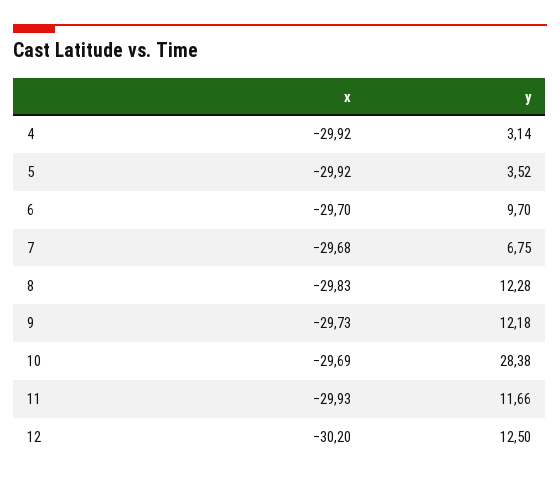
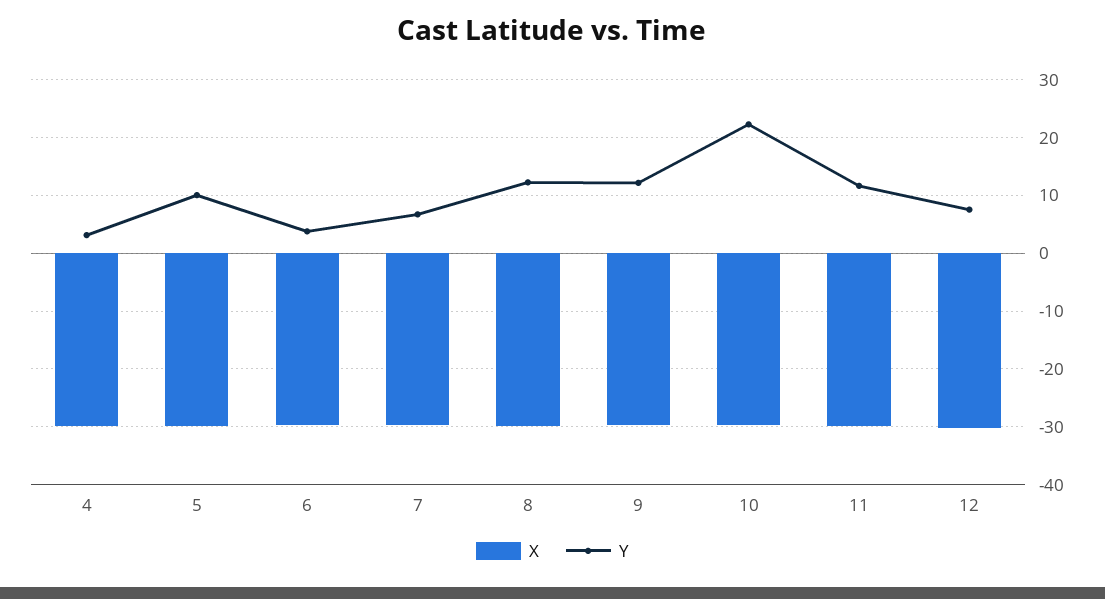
y, 5: 3.52 -> 10
y, 6: 9.7 -> 4
y, 10: 28.38 -> 22
y, 12: 12.5 -> 8

